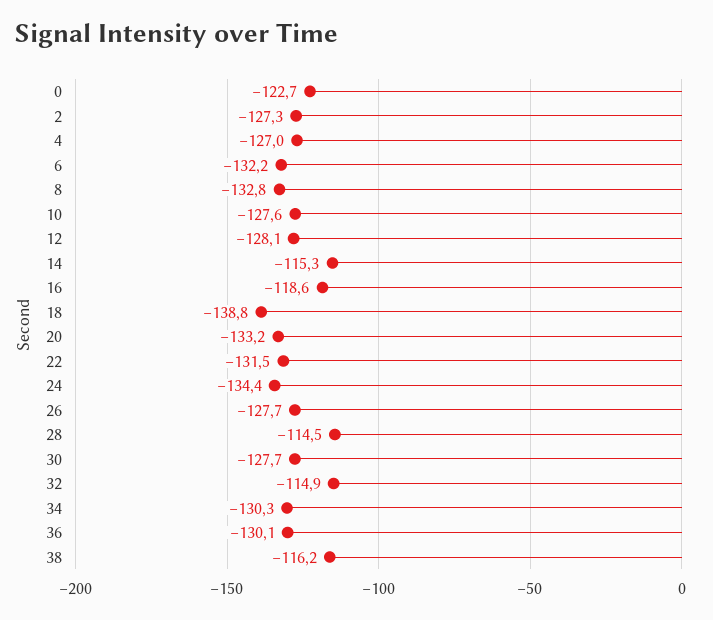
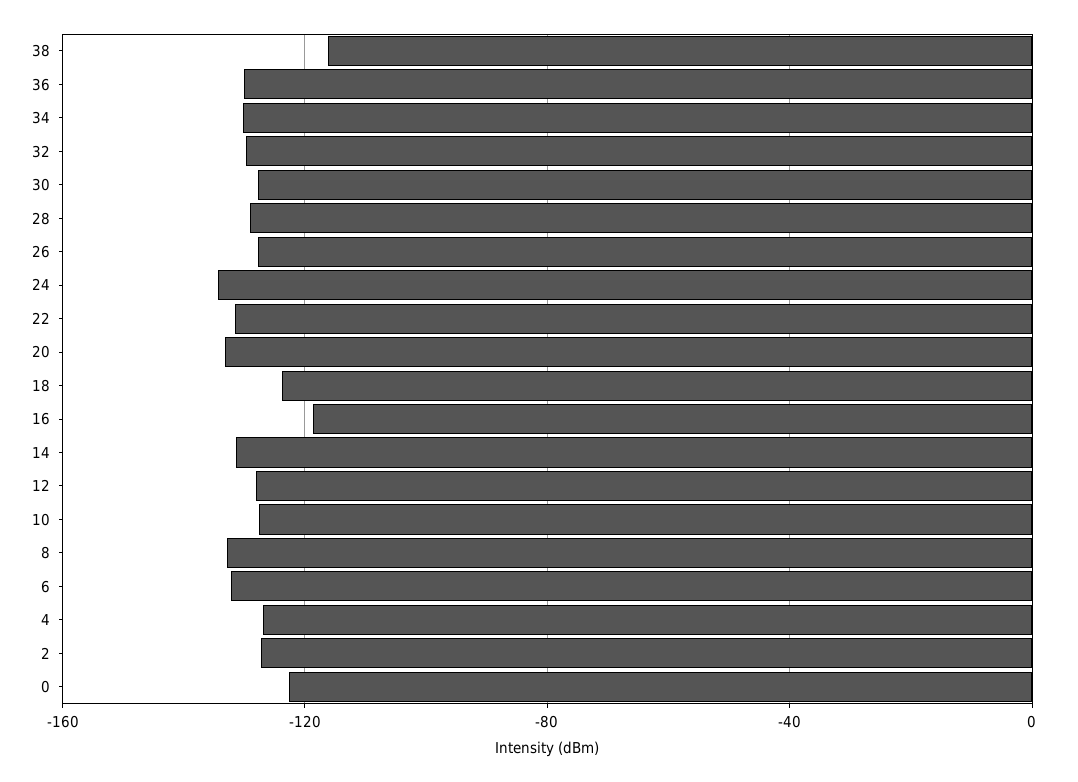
14: -115.3 -> -130
18: -138.8 -> -125
28: -114.5 -> -130
32: -114.9 -> -130

